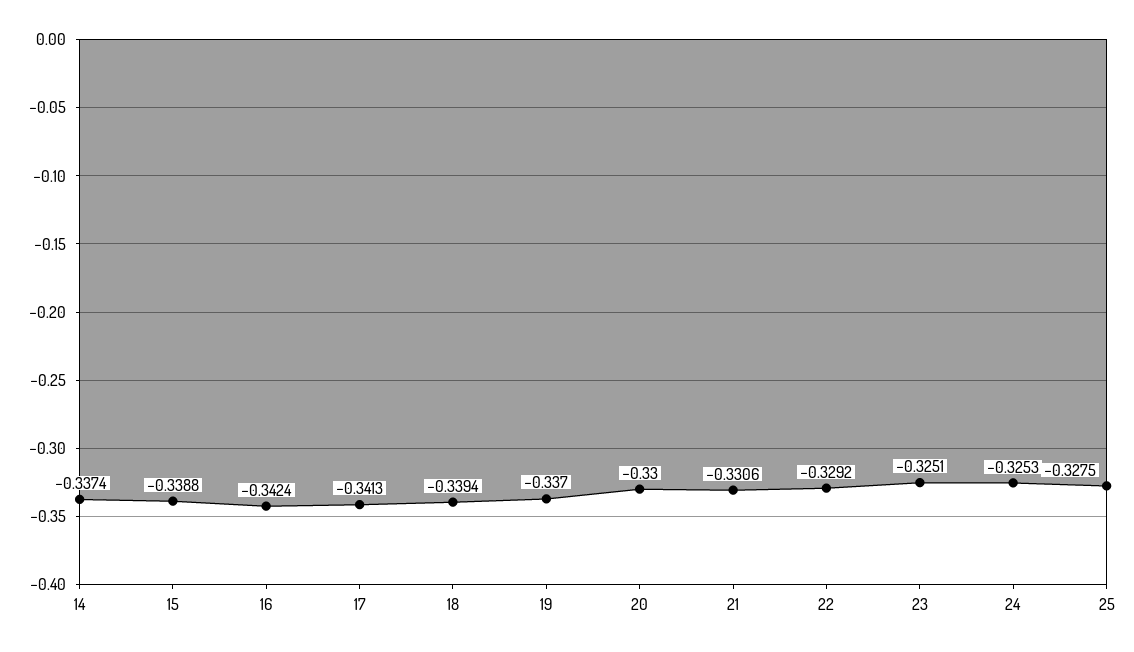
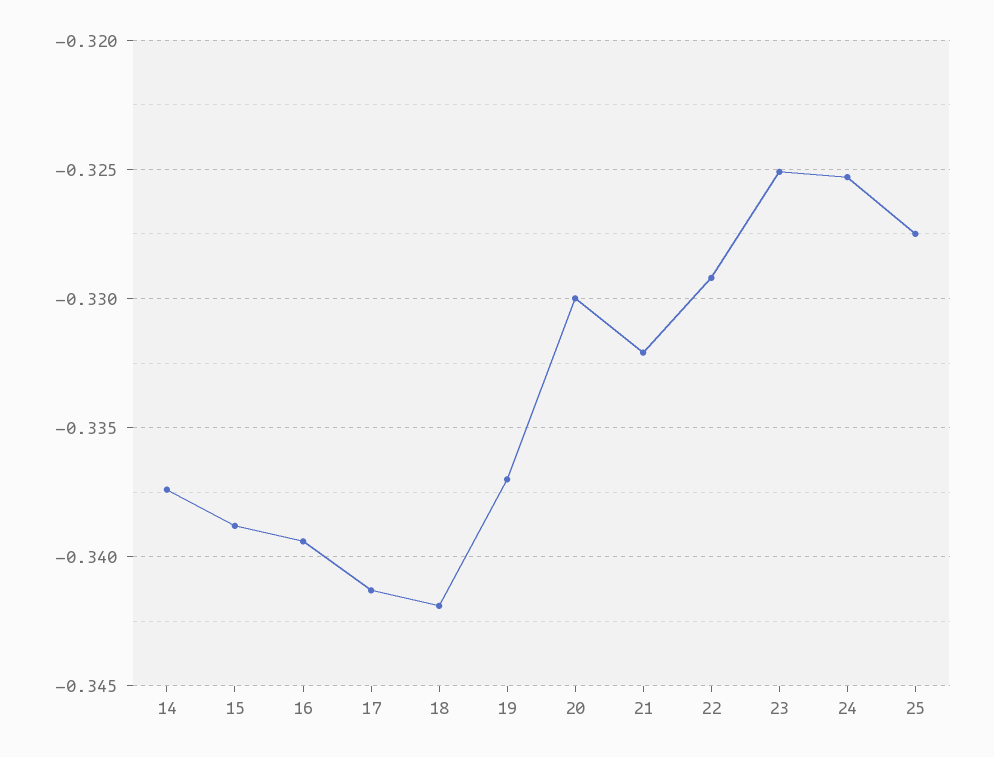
16: -0.3424 -> -0.3395
18: -0.3394 -> -0.342
21: -0.3306 -> -0.332

